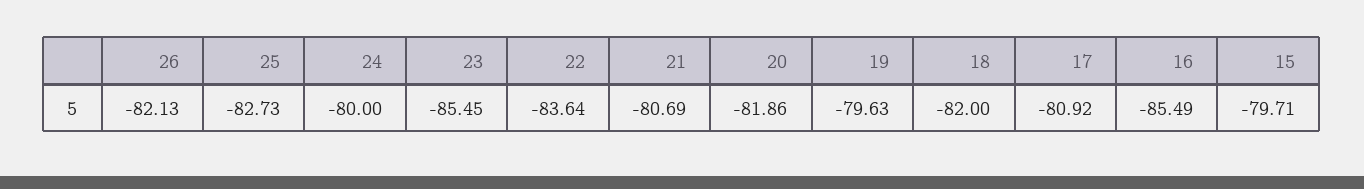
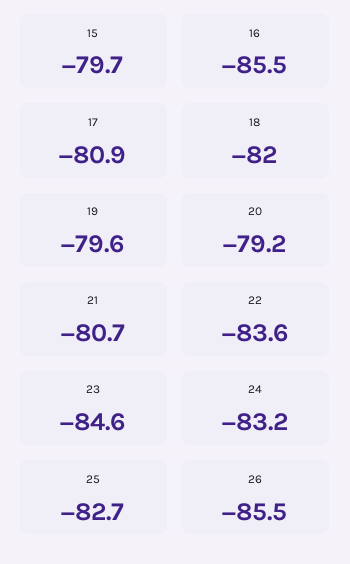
26: -82.13 -> -85.5
24: -80 -> -83.2
23: -85.45 -> -84.6
20: -81.86 -> -79.2

